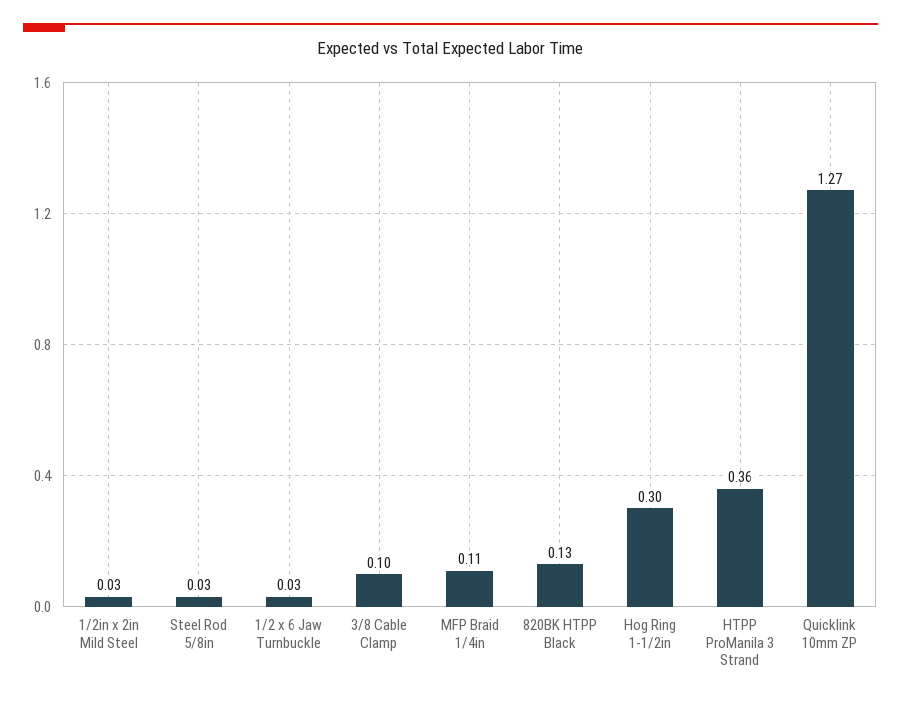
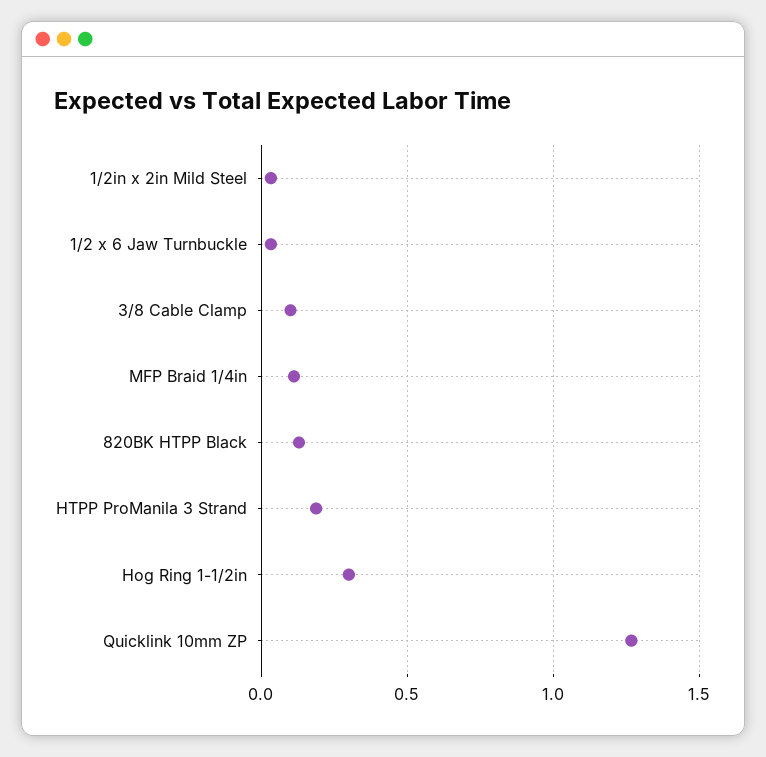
Steel Rod 5/8in: 0.03 -> none
HTPP ProManila 3 Strand: 0.36 -> 0.2

